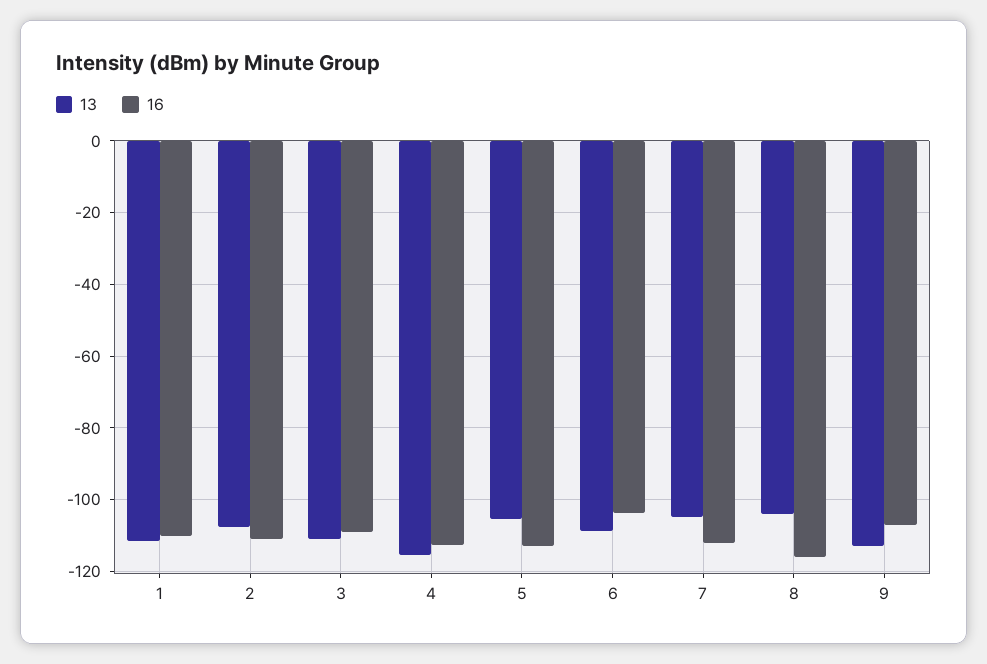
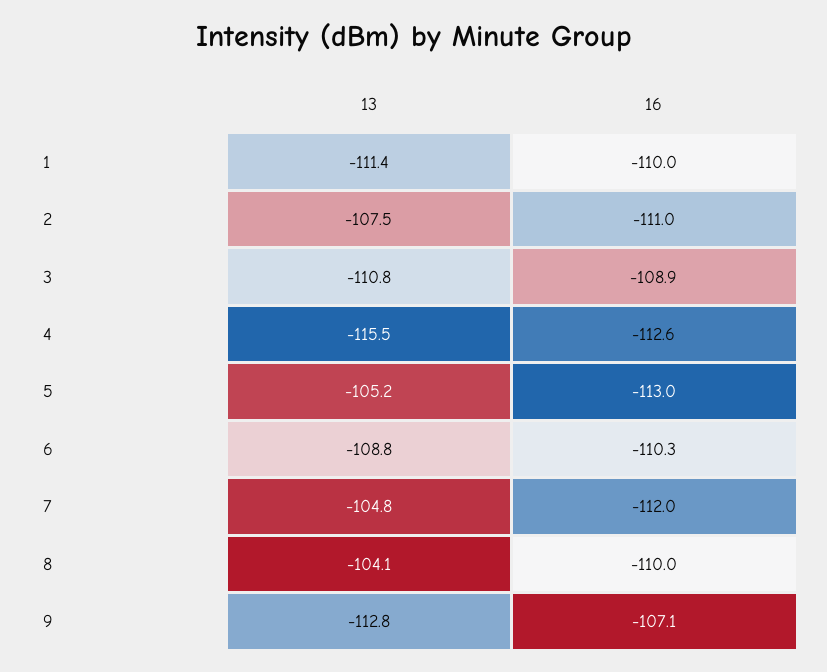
16, 6: -104 -> -110.3
16, 8: -116 -> -110

